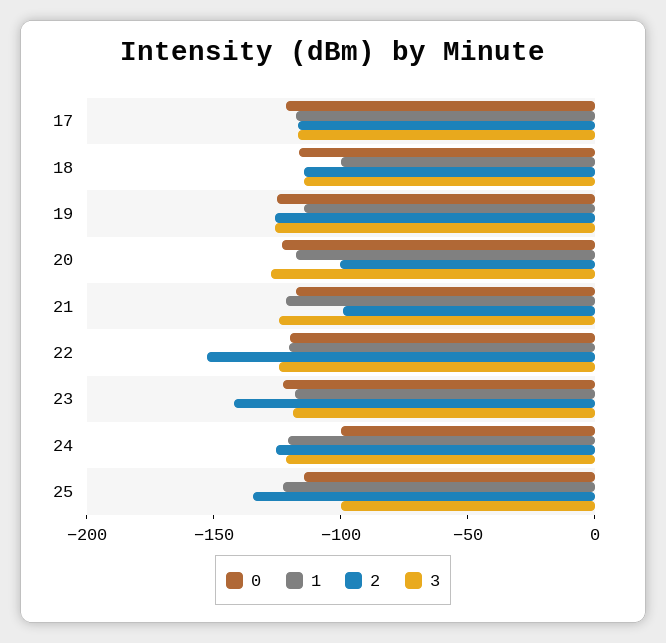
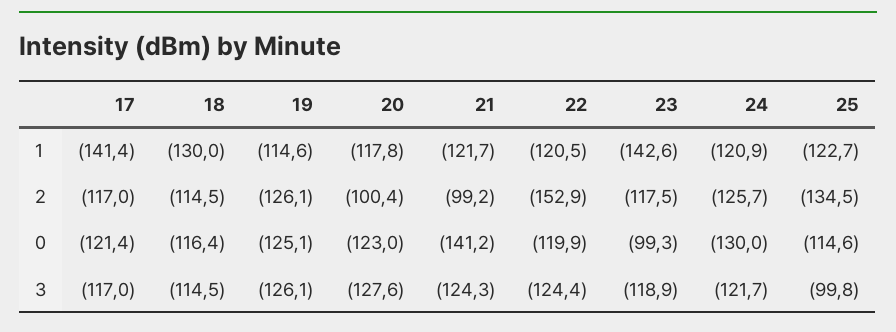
1, 17: -120 -> -141.4
1, 18: -100 -> -130
0, 21: -120 -> -141.2
0, 23: -120 -> -99.3
1, 23: -120 -> -142.6
2, 23: -140 -> -117.5
0, 24: -100 -> -130

